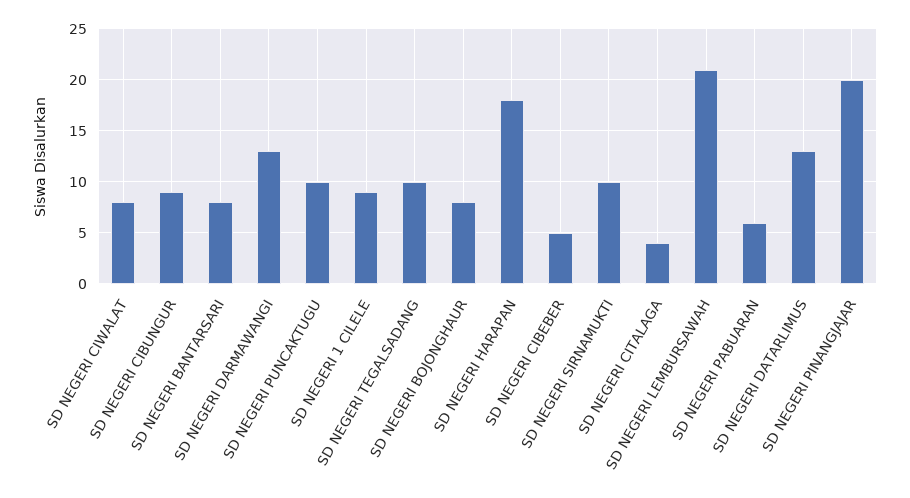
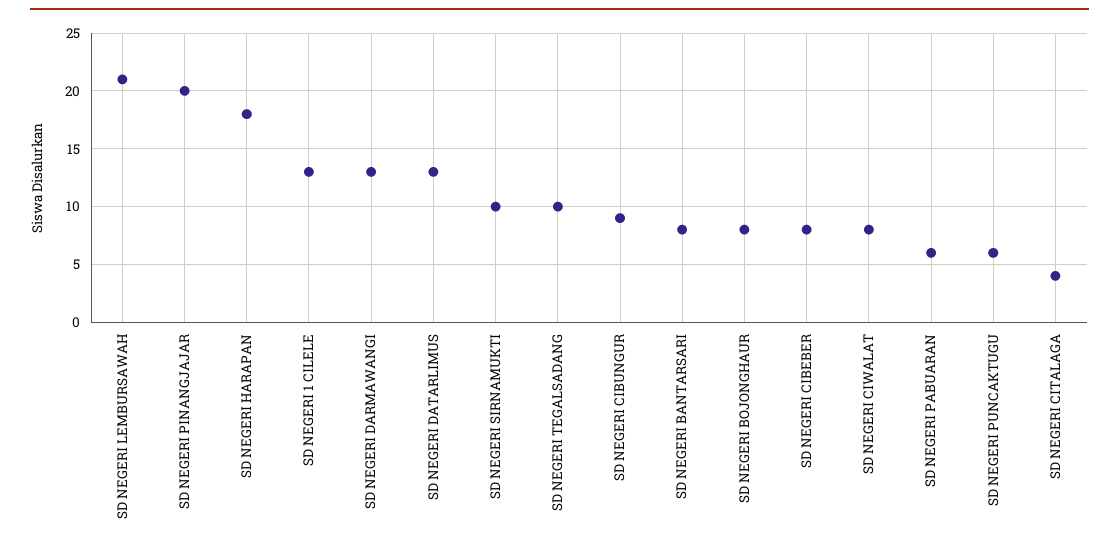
SD NEGERI PUNCAKTUGU: 10 -> 6
SD NEGERI 1 CILELE: 9 -> 13
SD NEGERI CIBEBER: 5 -> 8

